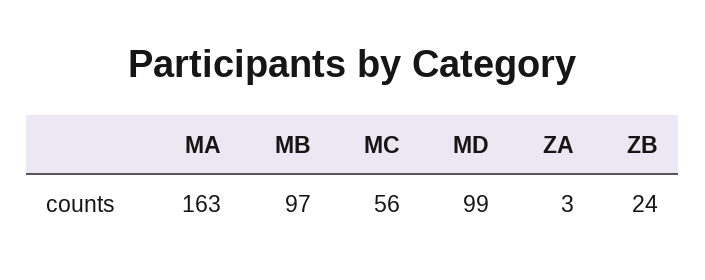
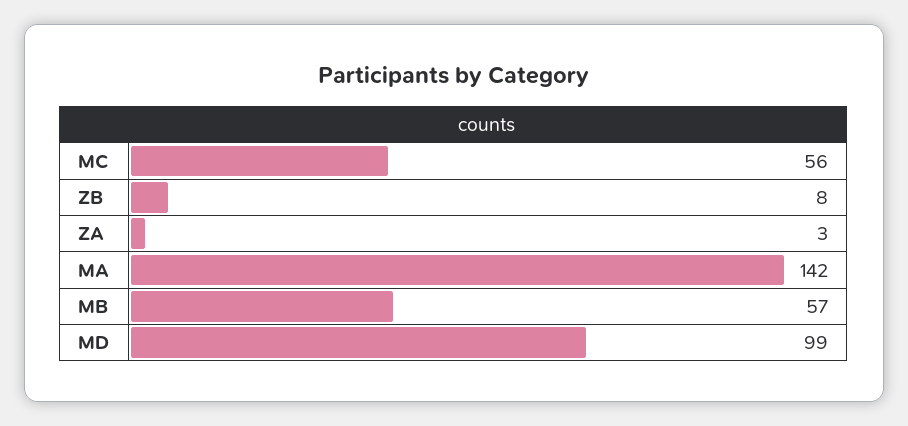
MA: 163 -> 142
MB: 97 -> 57
ZB: 24 -> 8

